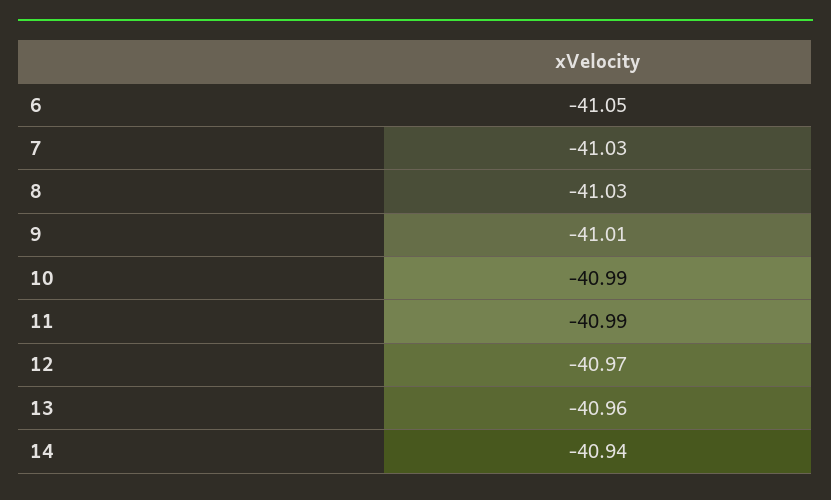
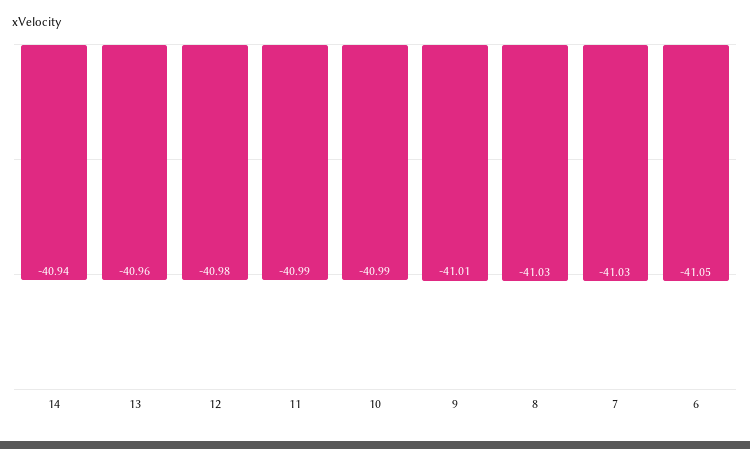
12: -40.97 -> -40.98

